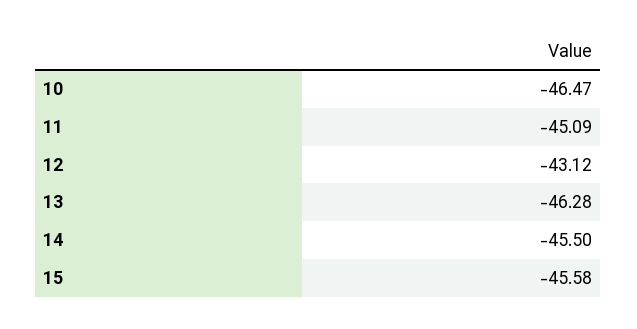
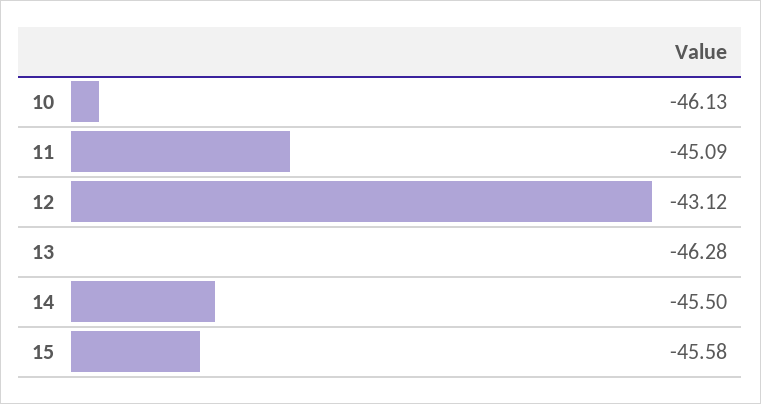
10: -46.47 -> -46.13

